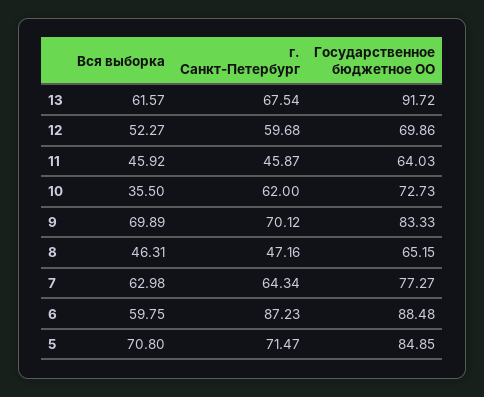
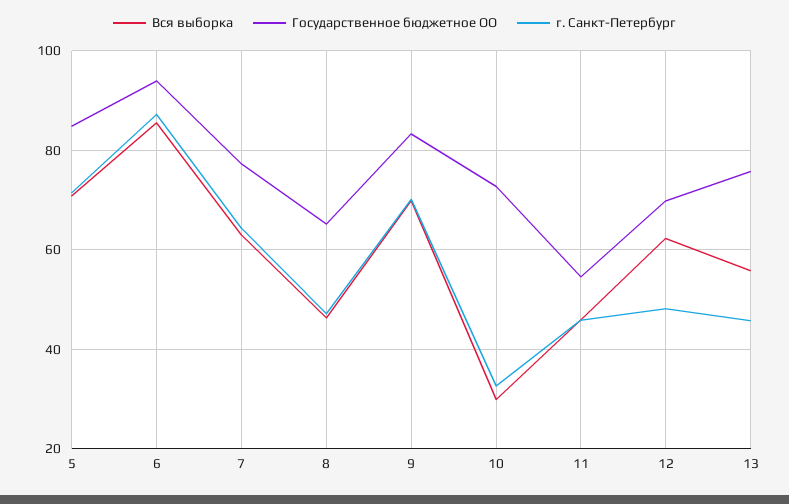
Вся выборка, 13: 61.57 -> 56
г. Санкт-Петербург, 13: 67.54 -> 46
Государственное бюджетное ОО, 13: 91.72 -> 76
Вся выборка, 12: 52.27 -> 62
г. Санкт-Петербург, 12: 59.68 -> 48
Государственное бюджетное ОО, 11: 64.03 -> 54
Вся выборка, 10: 35.5 -> 30
г. Санкт-Петербург, 10: 62 -> 32
Вся выборка, 6: 59.75 -> 86
Государственное бюджетное ОО, 6: 88.48 -> 94

